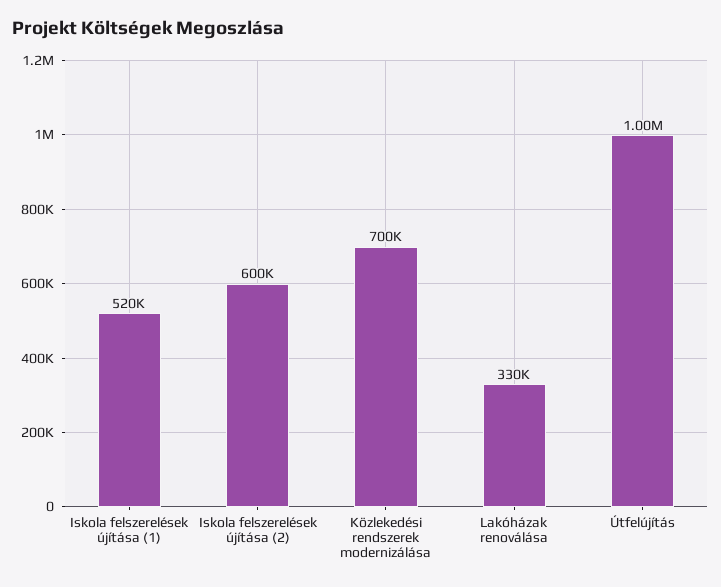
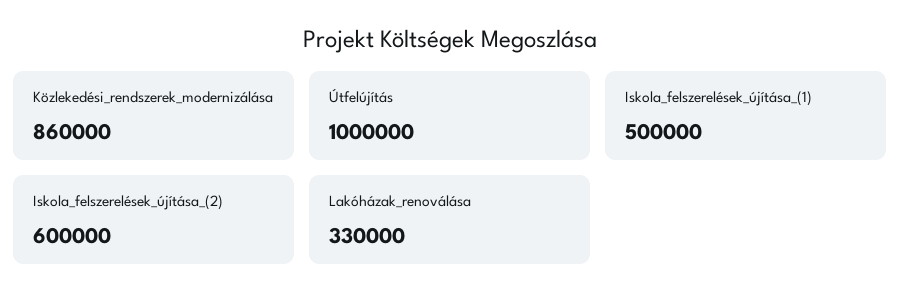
Iskola felszerelések újítása (1): 520000 -> 500000
Közlekedési rendszerek modernizálása: 700000 -> 860000

